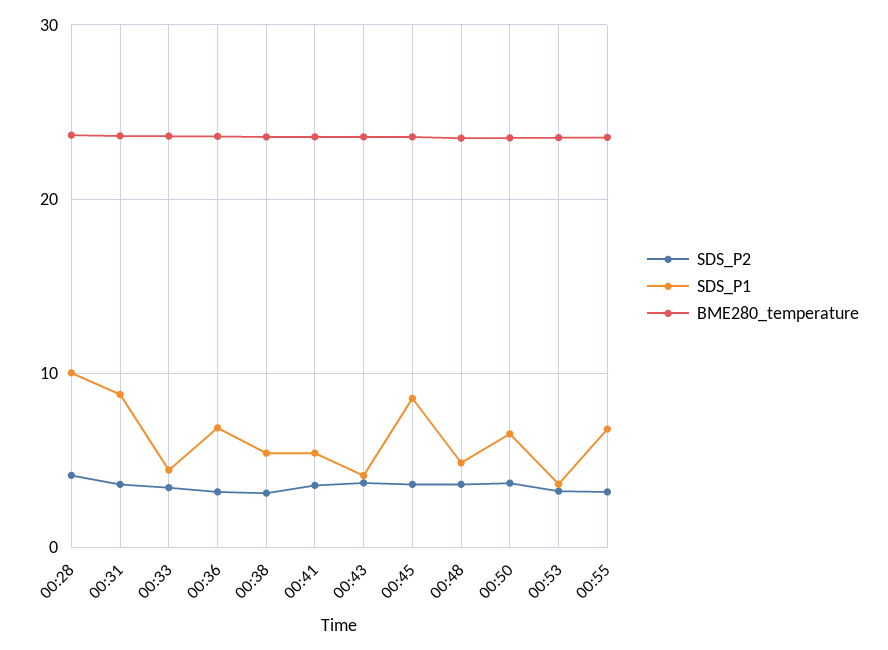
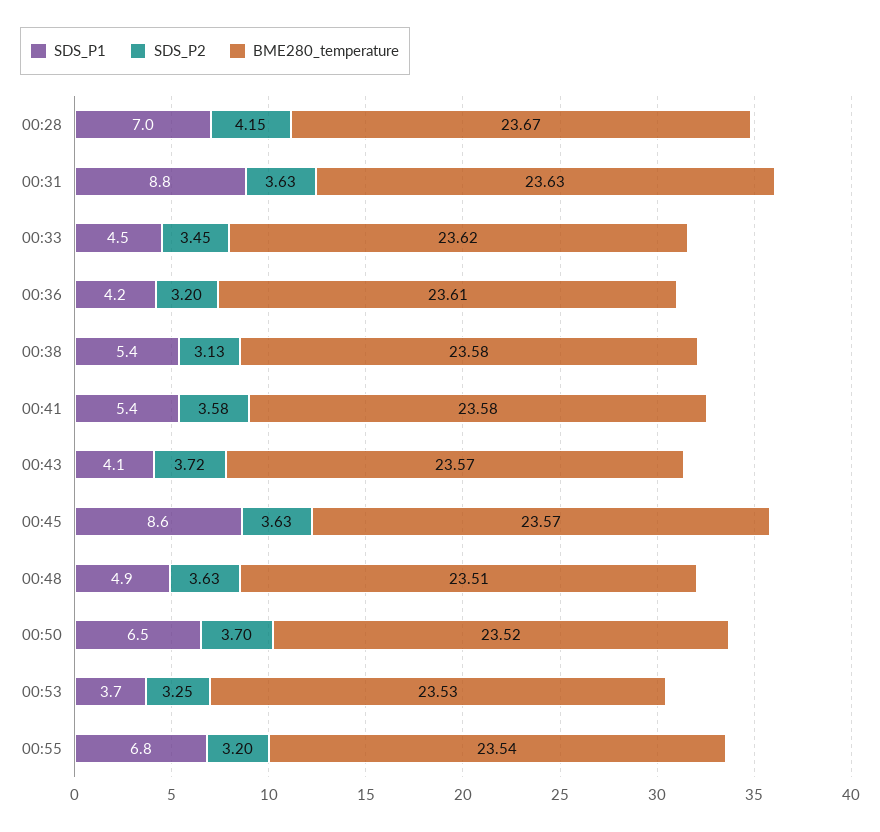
SDS_P1, 00:28: 10 -> 7
SDS_P1, 00:36: 7 -> 4.2

